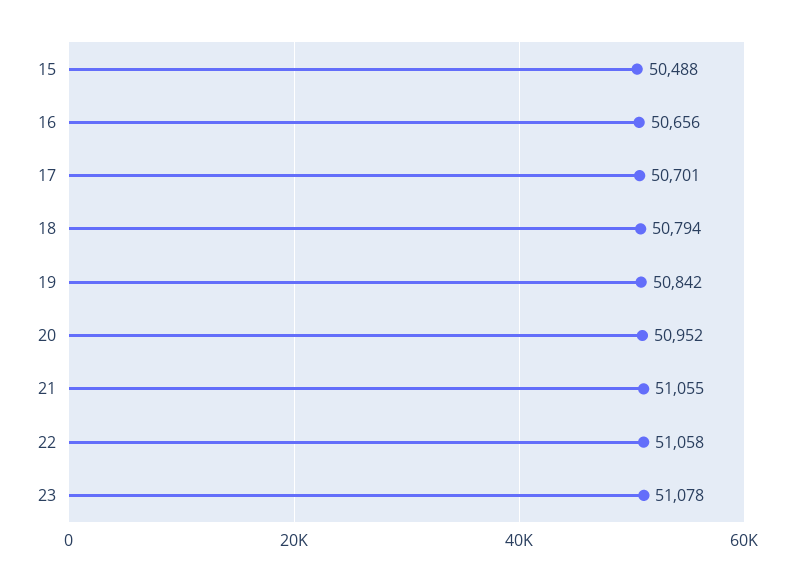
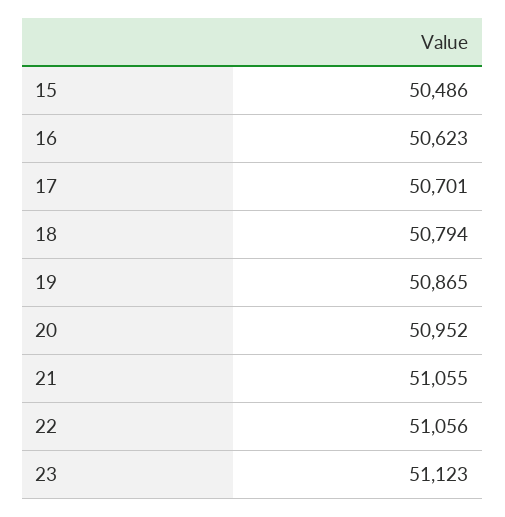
15: 50488 -> 50486
16: 50656 -> 50623
19: 50842 -> 50865
22: 51058 -> 51056
23: 51078 -> 51123

